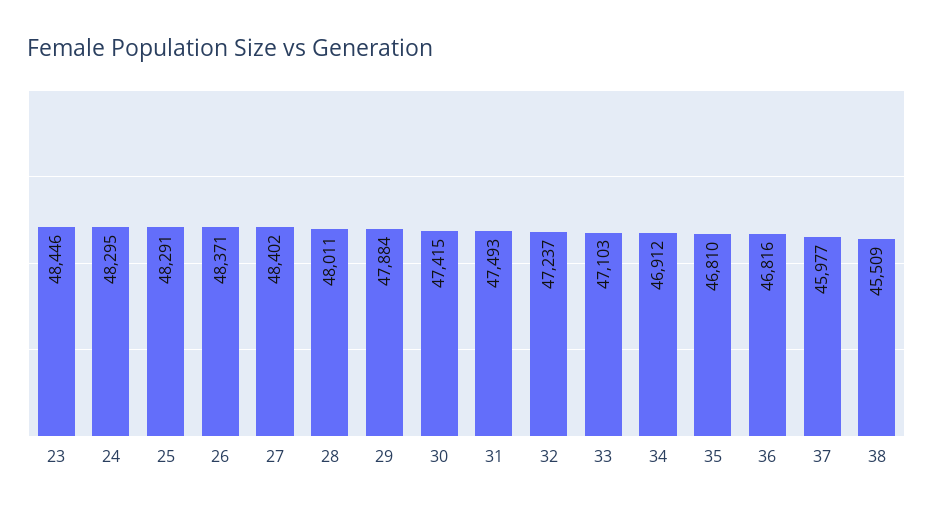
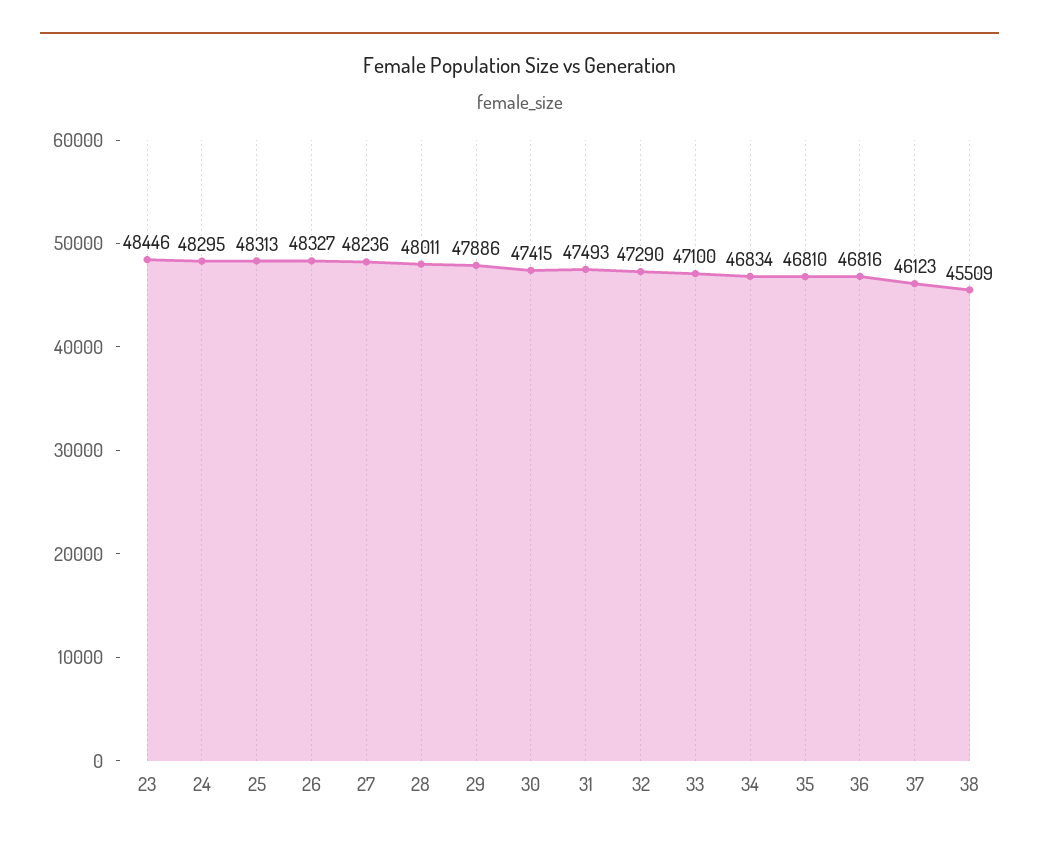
25: 48291 -> 48313
26: 48371 -> 48327
27: 48402 -> 48236
29: 47884 -> 47886
32: 47237 -> 47290
33: 47103 -> 47100
34: 46912 -> 46834
37: 45977 -> 46123

